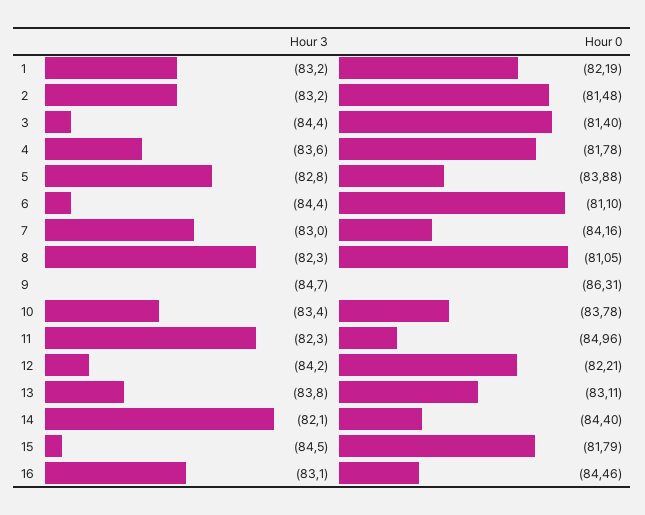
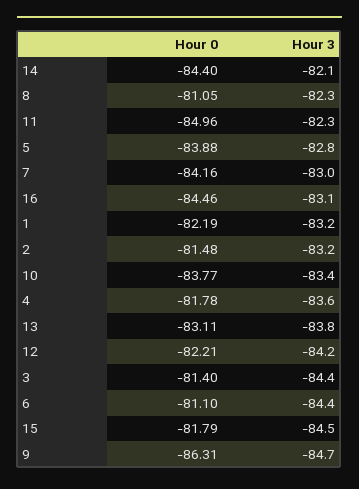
Hour 0, 10: -83.78 -> -83.77

